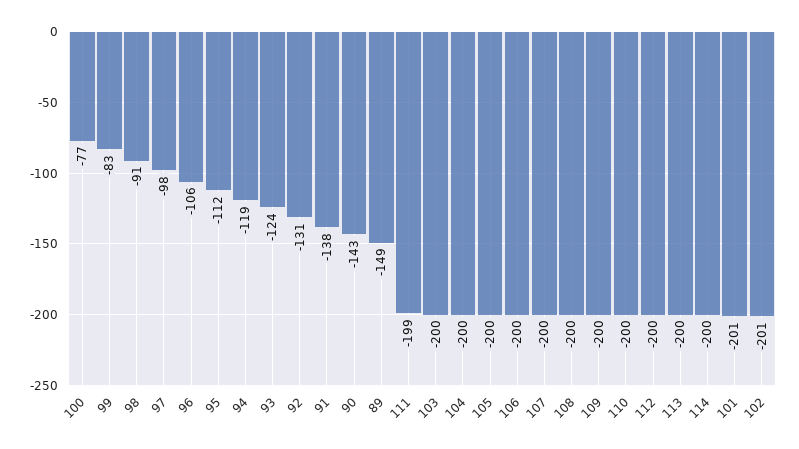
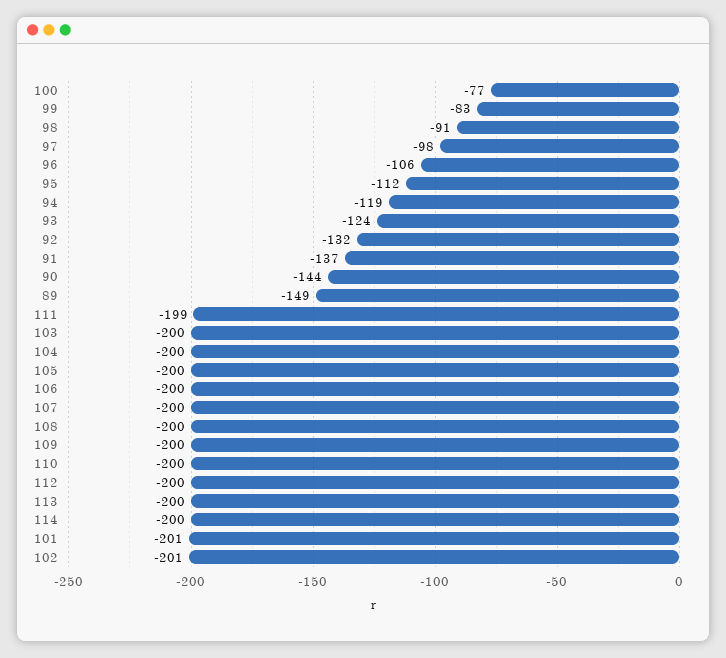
92: -131 -> -132
91: -138 -> -137
90: -143 -> -144

